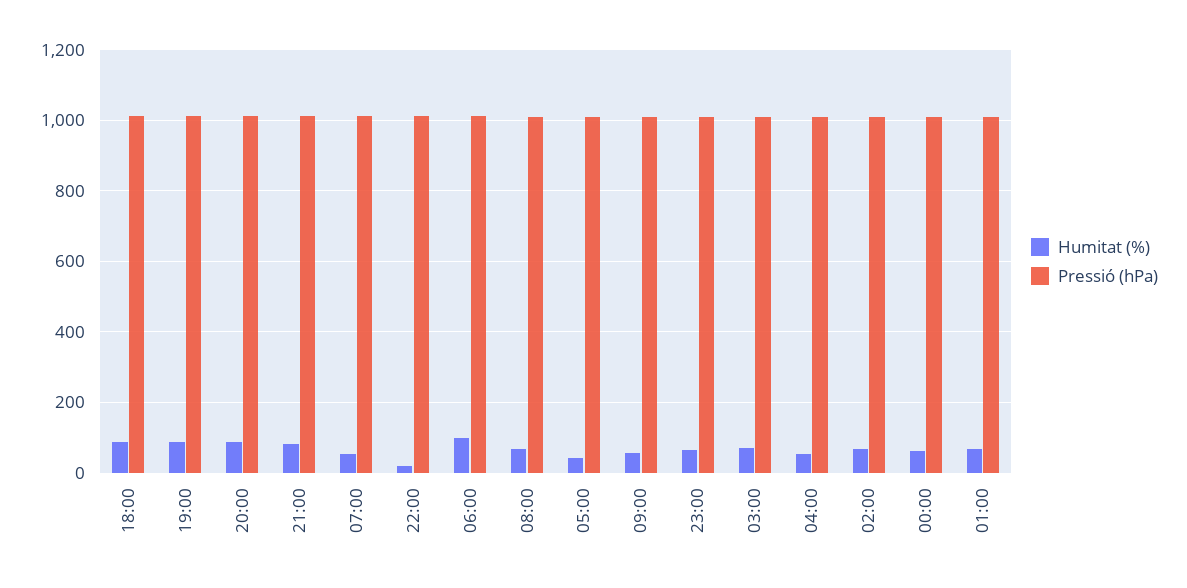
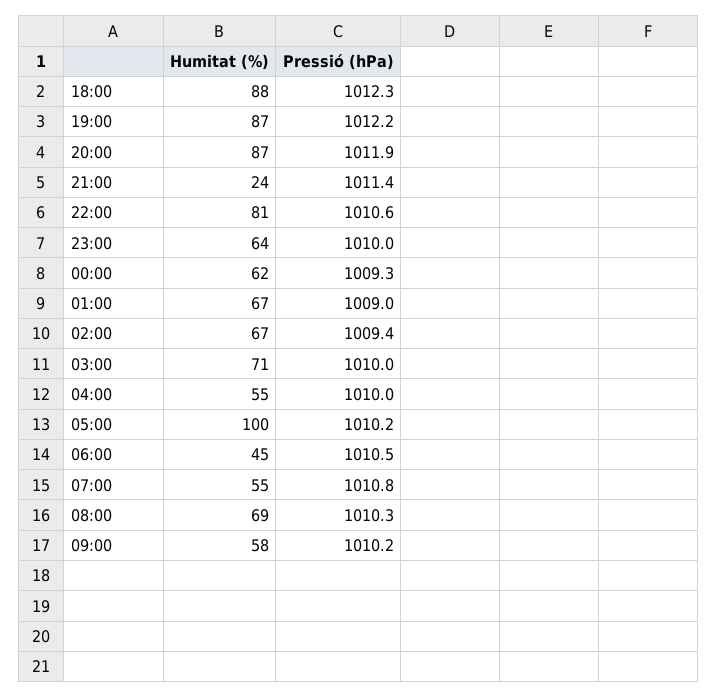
Humitat (%), 21:00: 80 -> 24
Humitat (%), 22:00: 20 -> 81
Humitat (%), 06:00: 100 -> 45
Humitat (%), 05:00: 40 -> 100

